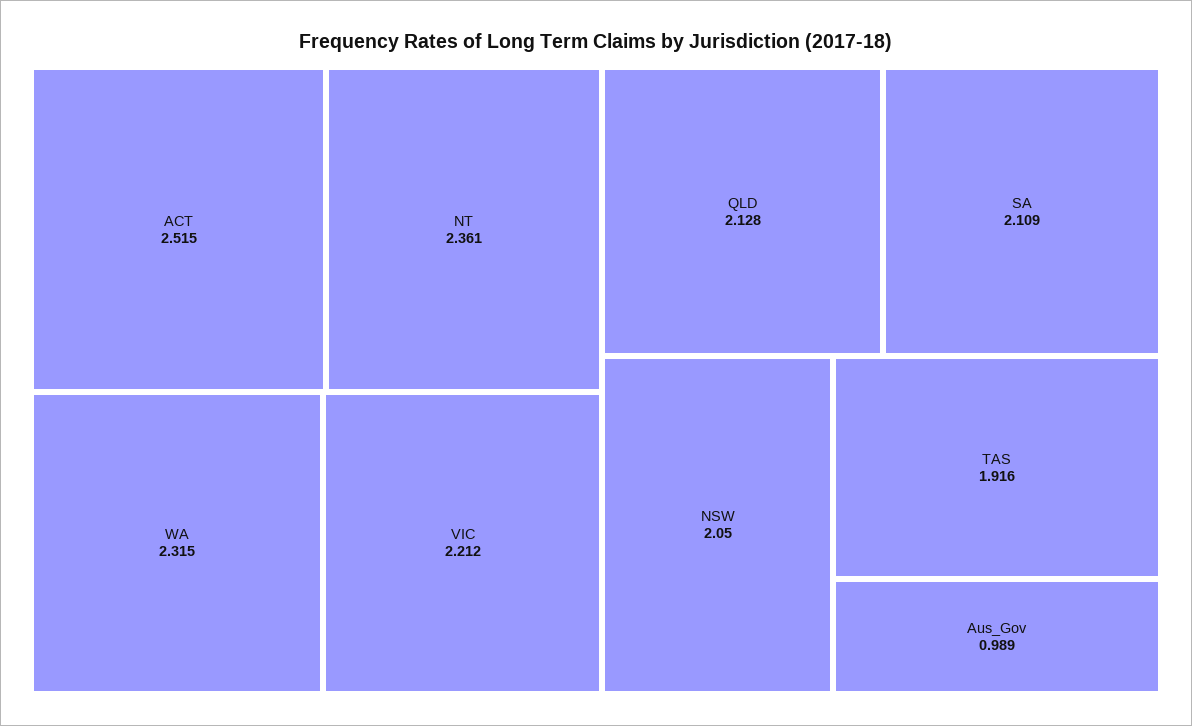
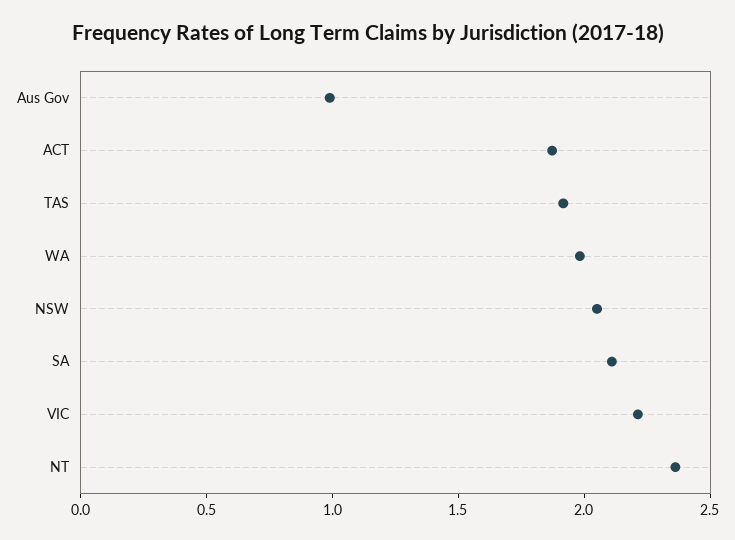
ACT: 2.515 -> 1.9
WA: 2.315 -> 2
QLD: 2.128 -> none

